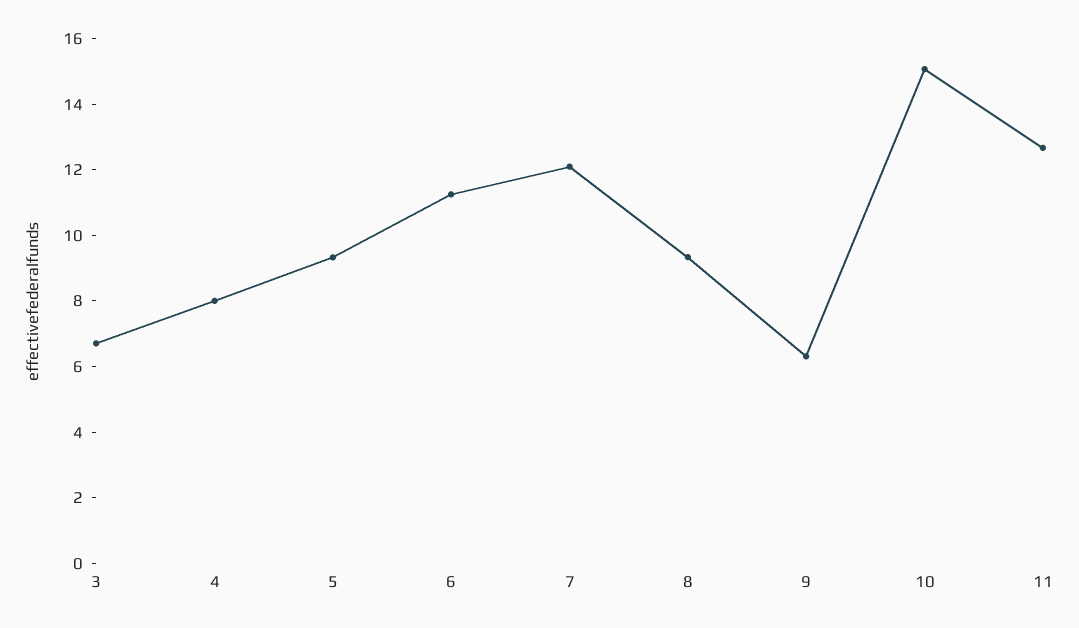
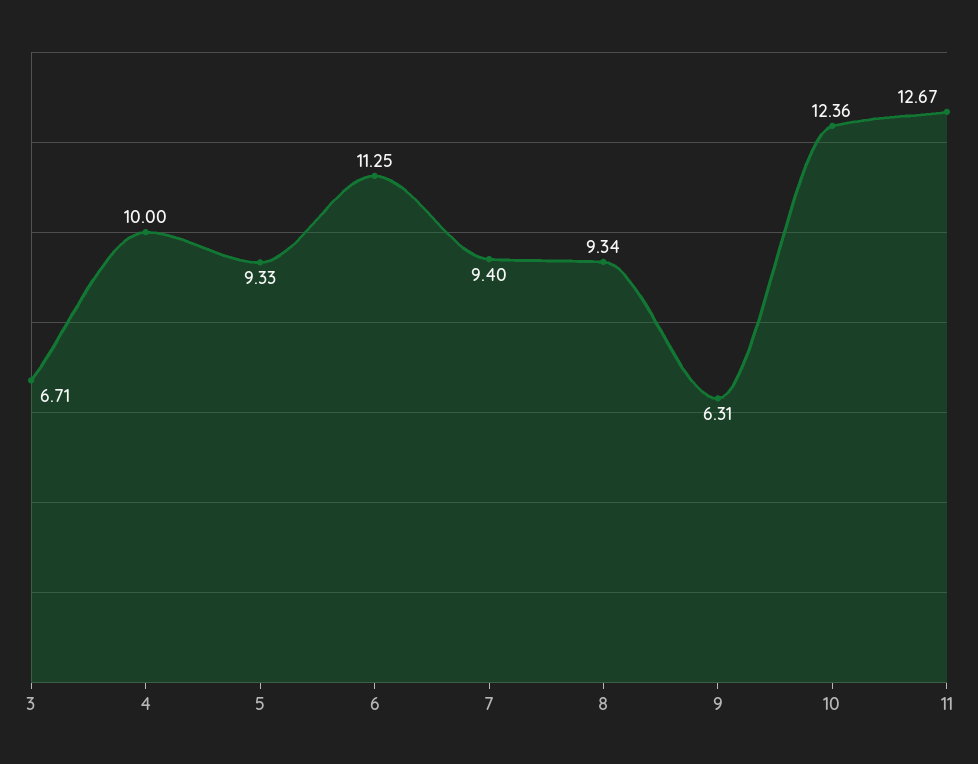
4: 8 -> 10
7: 12 -> 9.4
10: 15 -> 12.36

